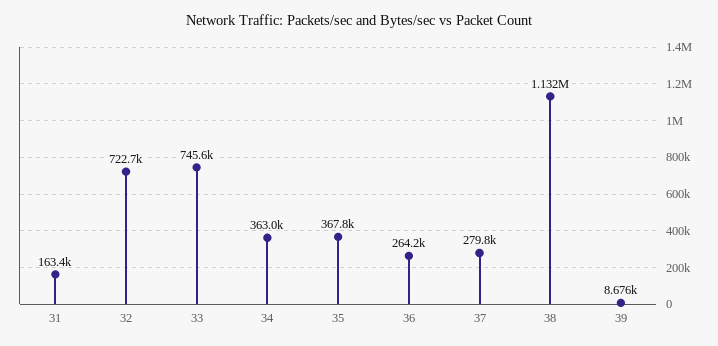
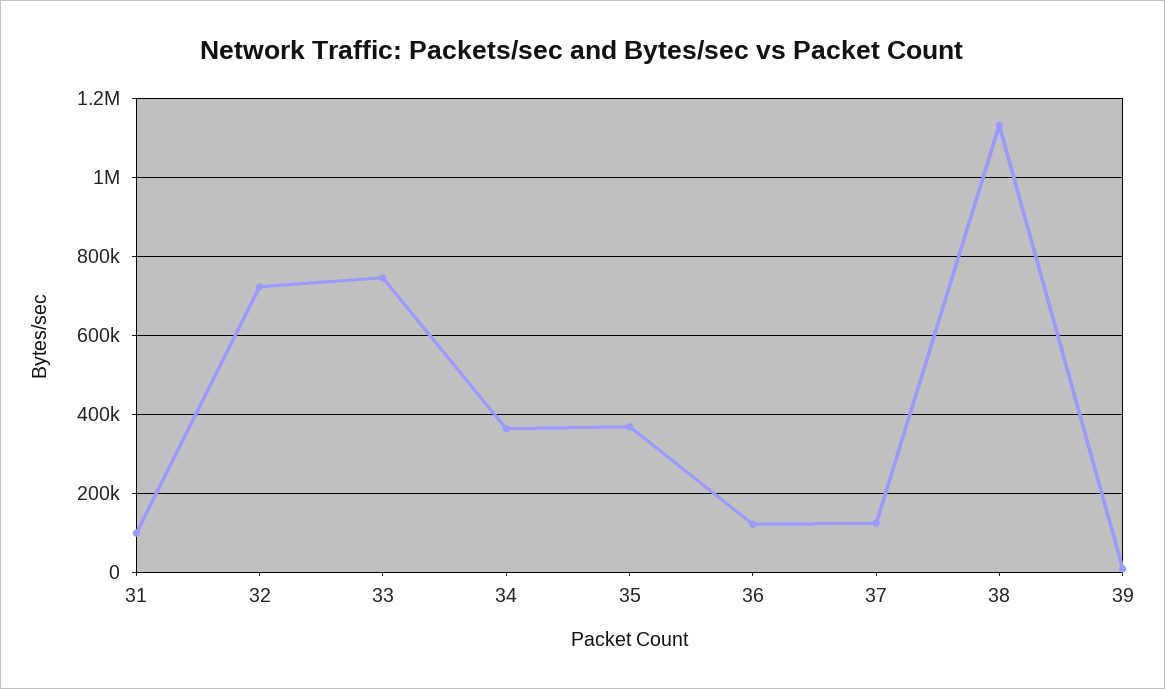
31: 163400 -> 100000
36: 264200 -> 120000
37: 279800 -> 120000

